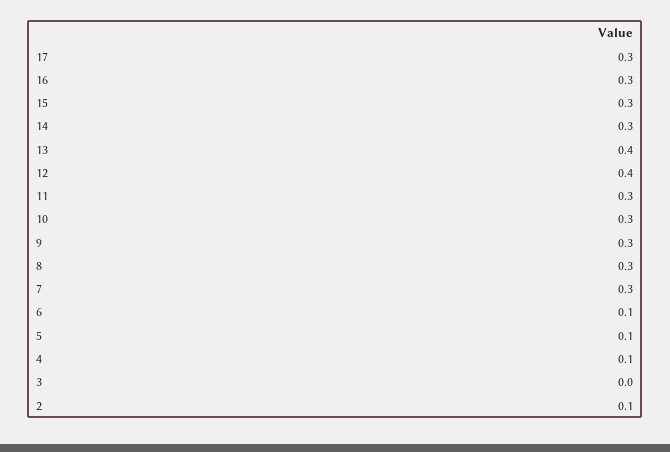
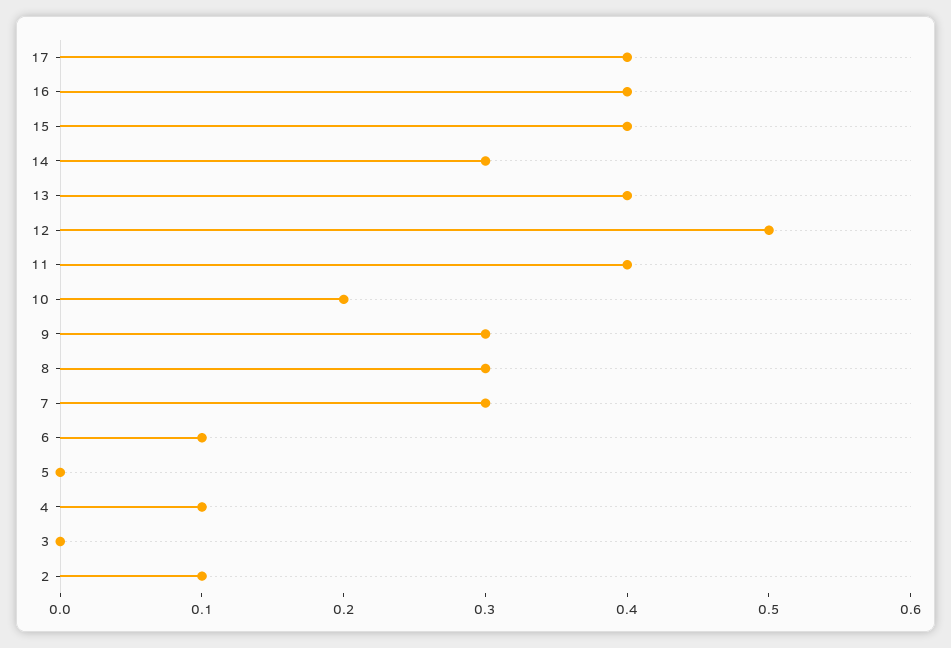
17: 0.3 -> 0.4
16: 0.3 -> 0.4
15: 0.3 -> 0.4
12: 0.4 -> 0.5
11: 0.3 -> 0.4
10: 0.3 -> 0.2
5: 0.1 -> 0

